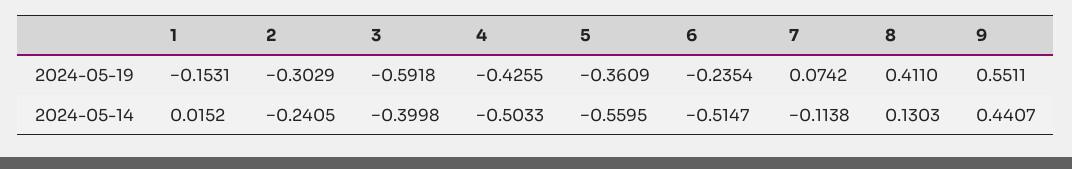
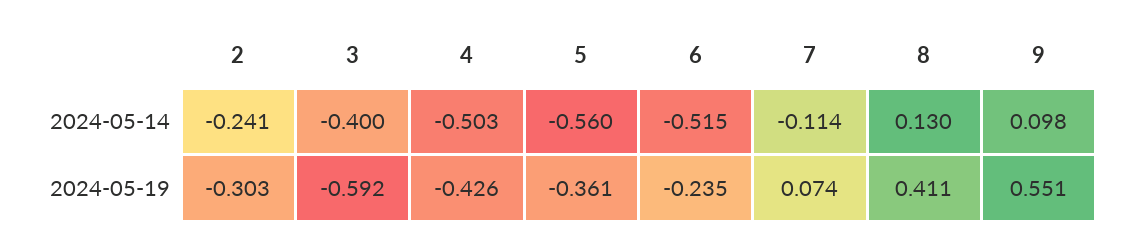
1, 2024-05-19: -0.1531 -> none
1, 2024-05-14: 0.0152 -> none
9, 2024-05-14: 0.4407 -> 0.098

